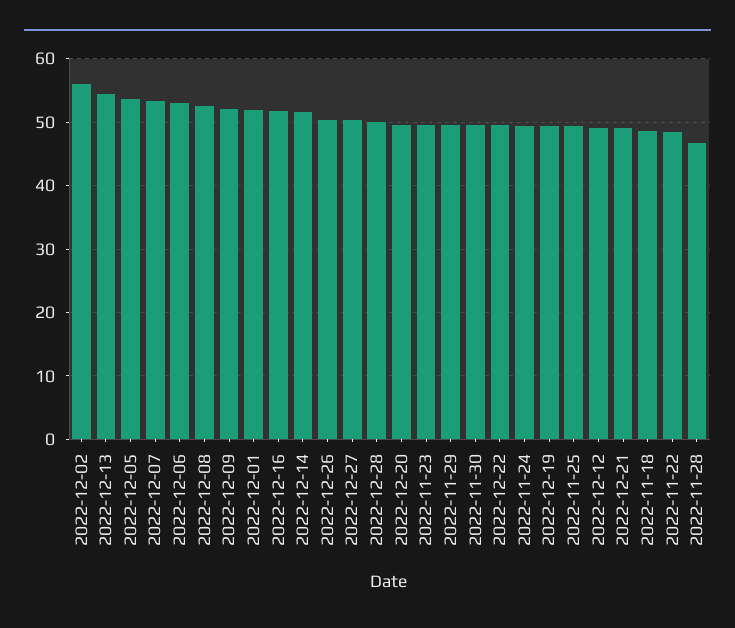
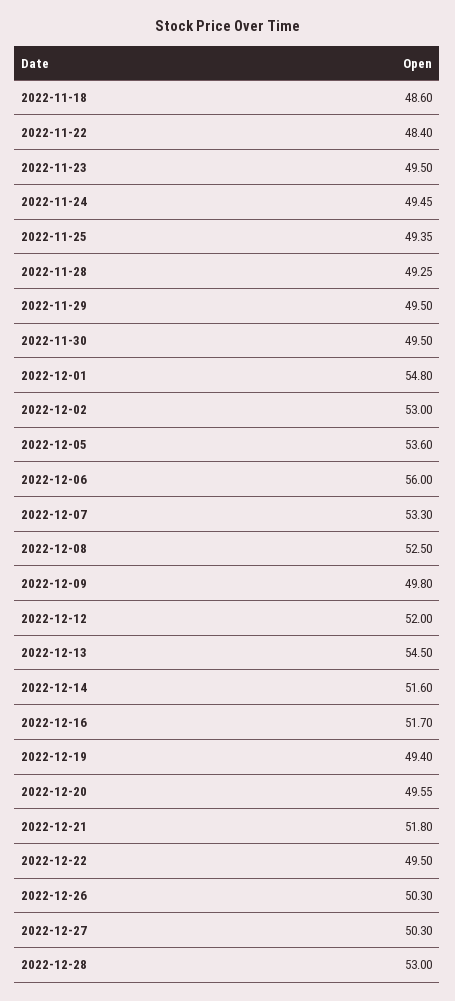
2022-12-02: 56 -> 53
2022-12-06: 53 -> 56
2022-12-09: 52 -> 49.8
2022-12-01: 52 -> 54.8
2022-12-28: 50 -> 53
2022-12-12: 49 -> 52
2022-12-21: 49 -> 51.8
2022-11-28: 47 -> 49.25

